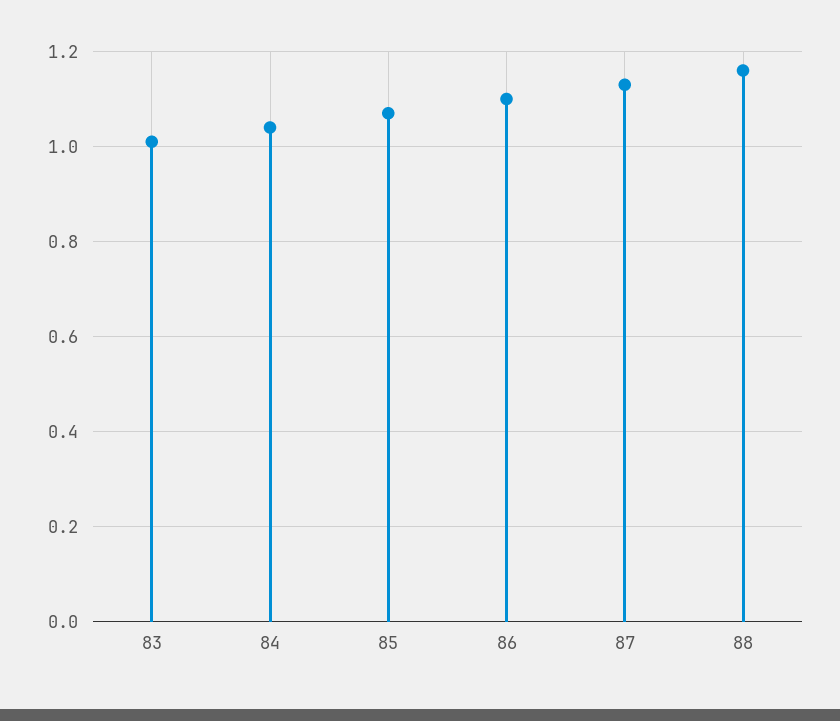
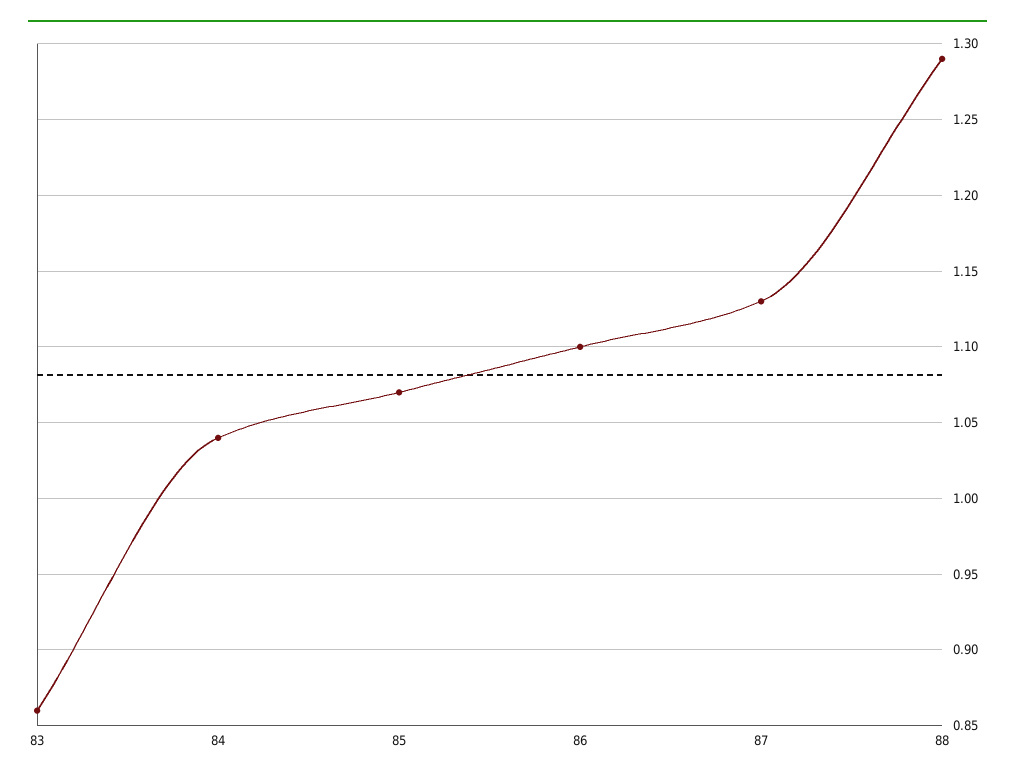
83: 1 -> 0.86
88: 1.15 -> 1.29

